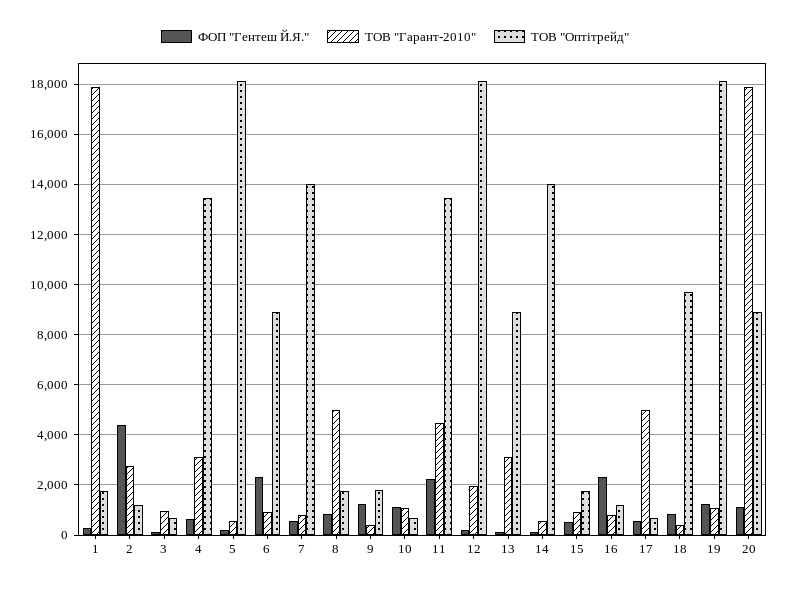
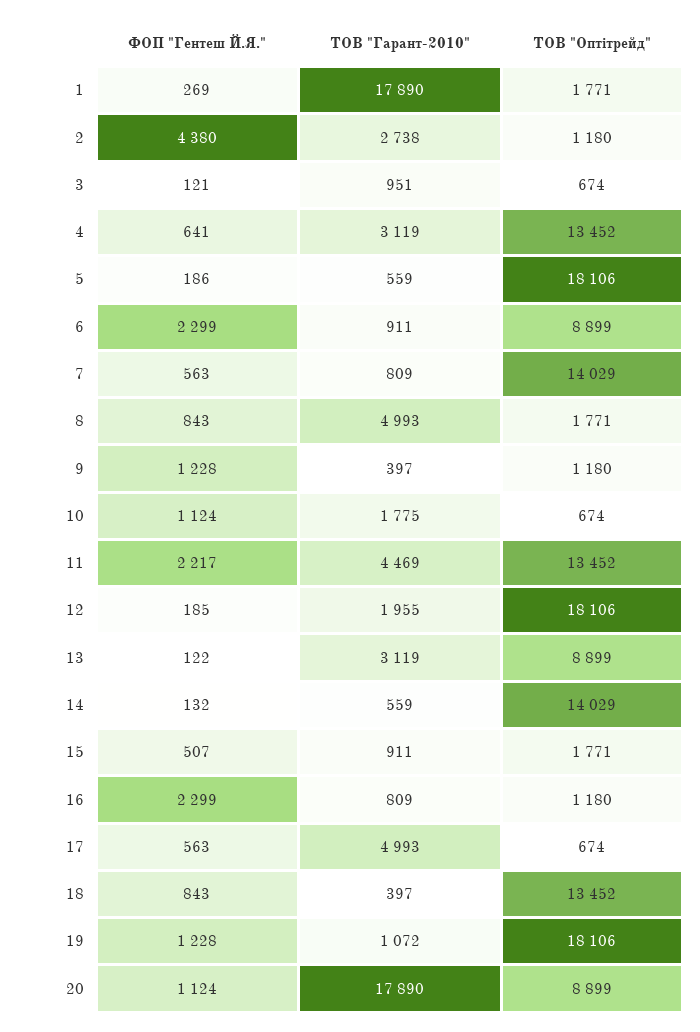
ТОВ "Оптітрейд", 9: 1750 -> 1180
ТОВ "Гарант-2010", 10: 1000 -> 1775
ТОВ "Оптітрейд", 18: 9750 -> 13452

